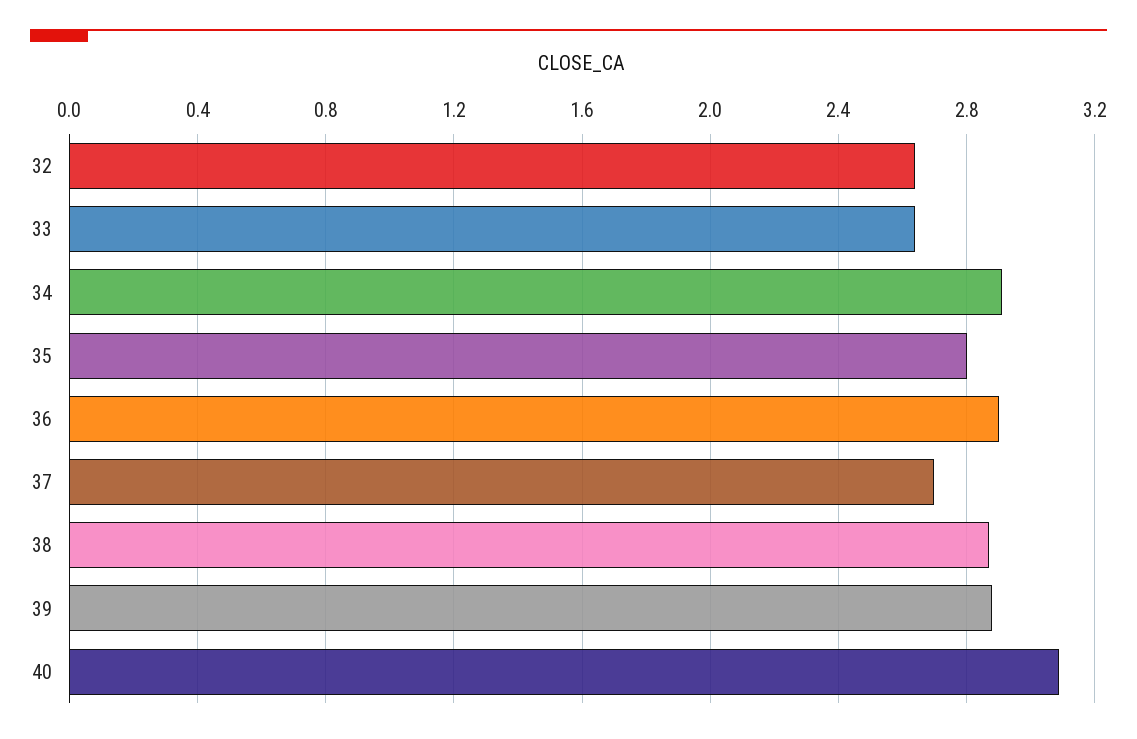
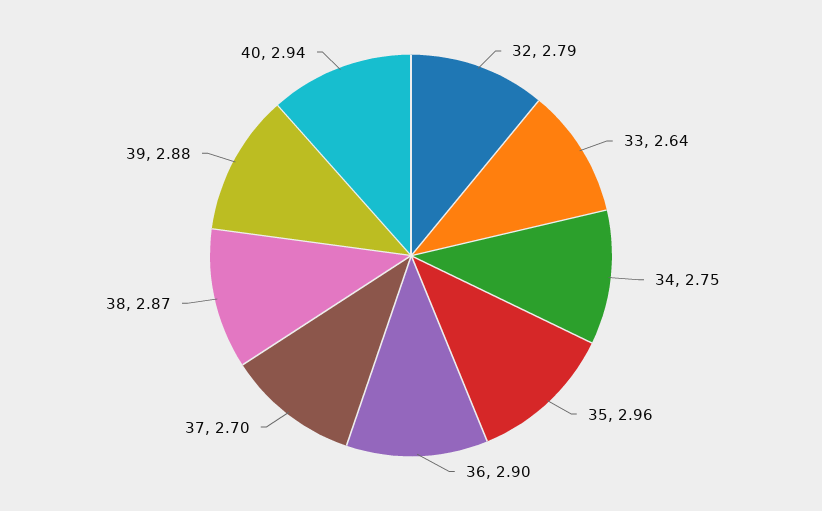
32: 2.65 -> 2.79
34: 2.9 -> 2.75
35: 2.8 -> 2.96
40: 3.1 -> 2.94

